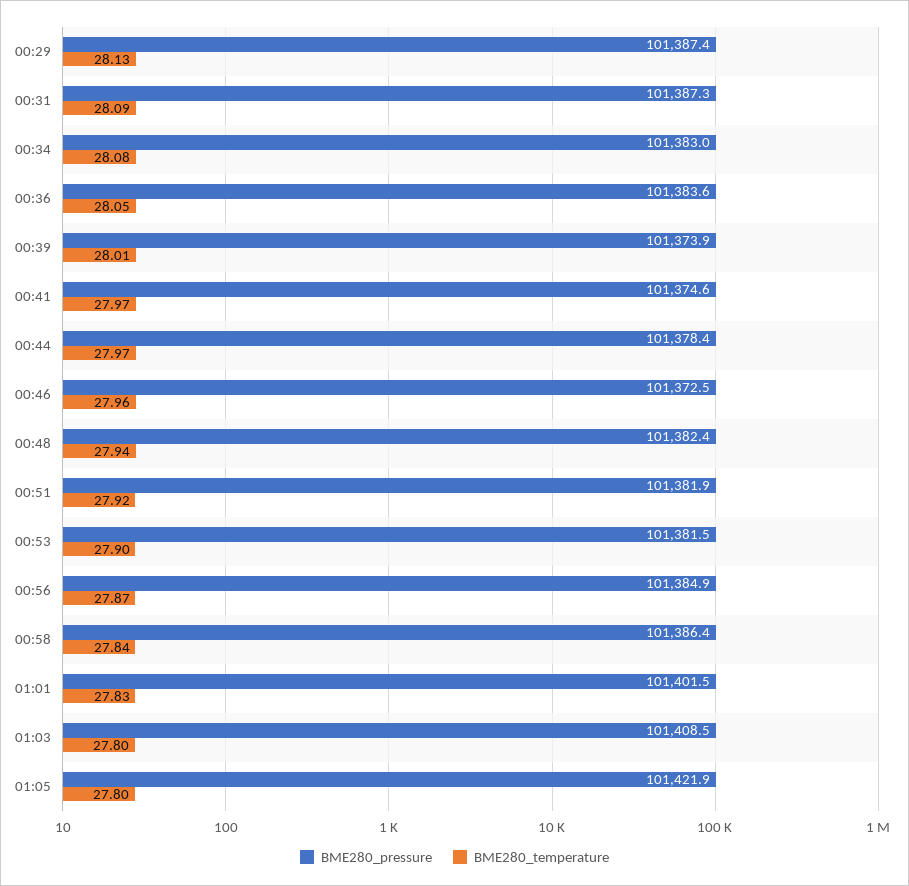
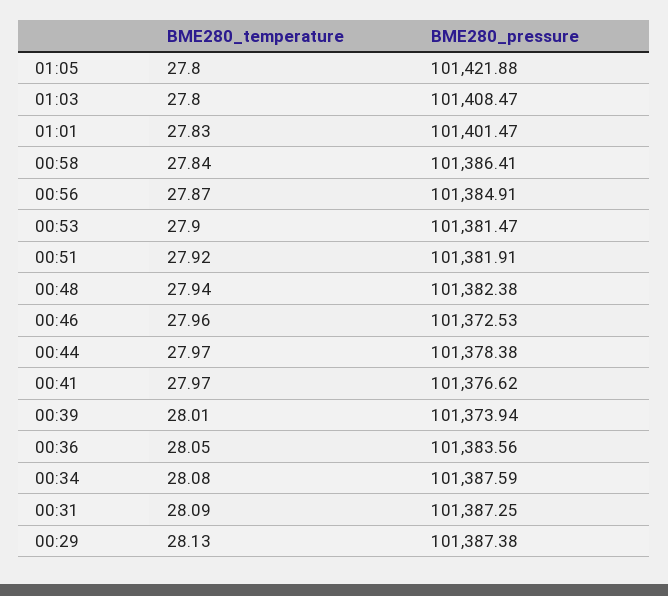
BME280_pressure, 00:34: 101383 -> 101387.59
BME280_pressure, 00:41: 101374.6 -> 101376.62

